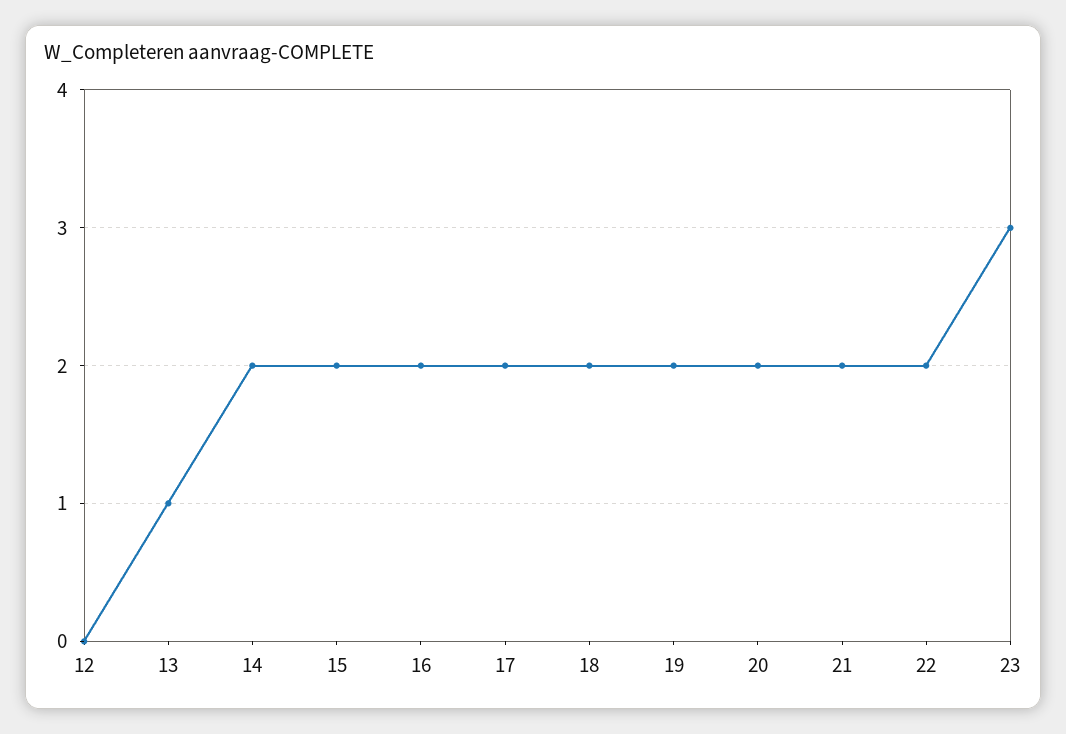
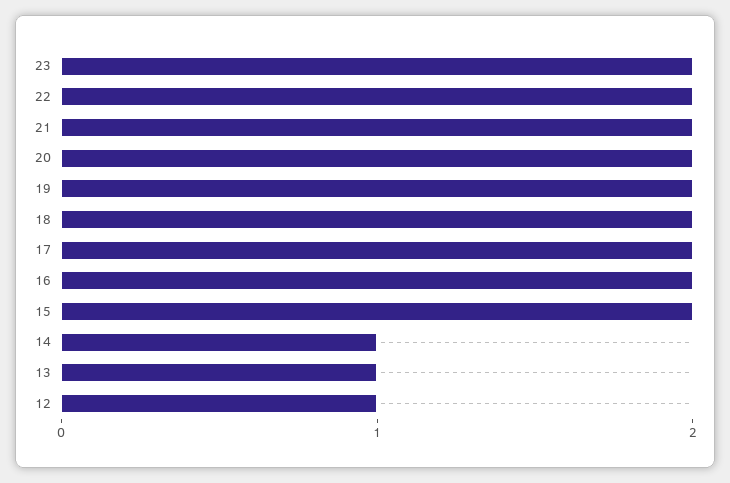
12: 0 -> 1
14: 2 -> 1
23: 3 -> 2

